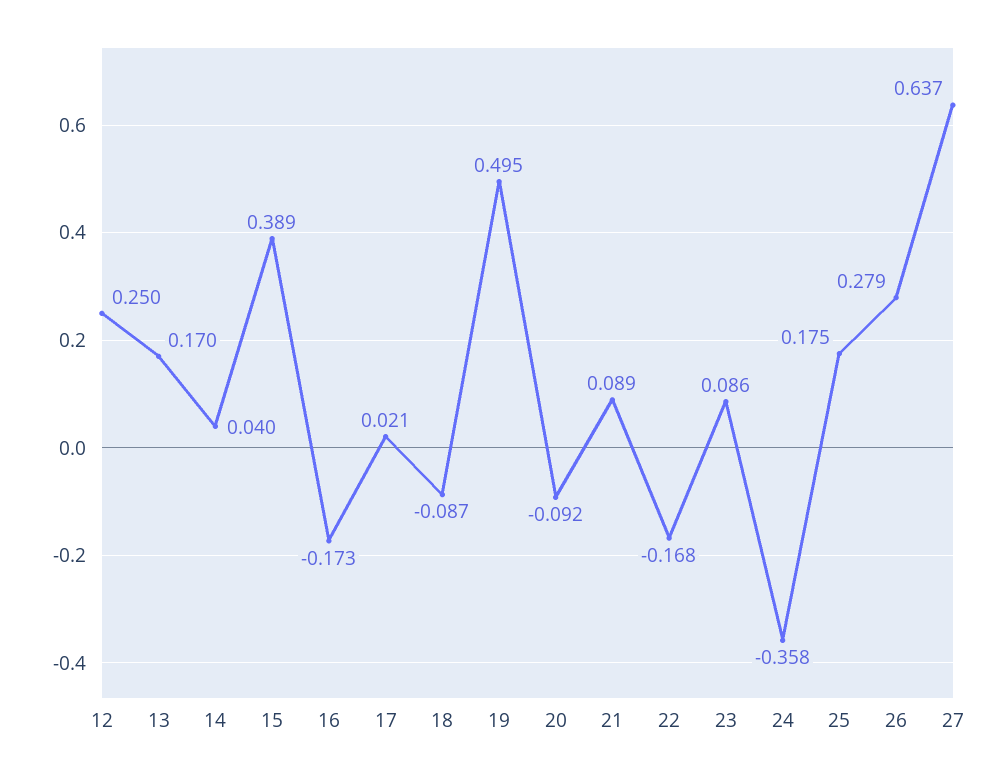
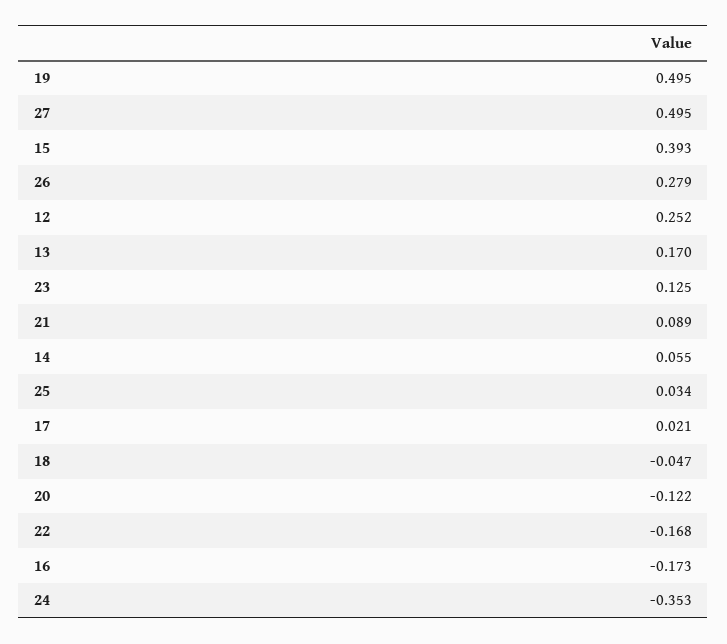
12: 0.25 -> 0.252
14: 0.04 -> 0.055
15: 0.389 -> 0.393
18: -0.087 -> -0.047
20: -0.092 -> -0.122
23: 0.086 -> 0.125
24: -0.358 -> -0.353
25: 0.175 -> 0.034
27: 0.637 -> 0.495

